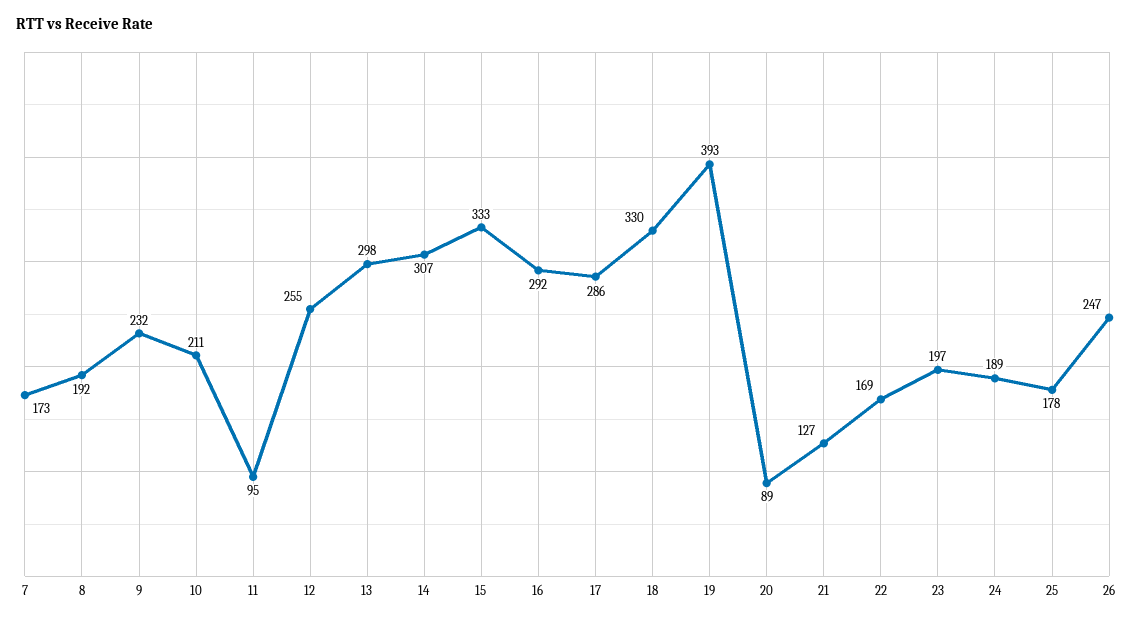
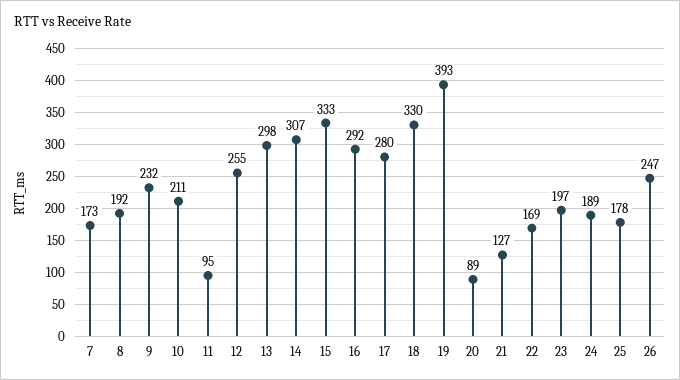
17: 286 -> 280

